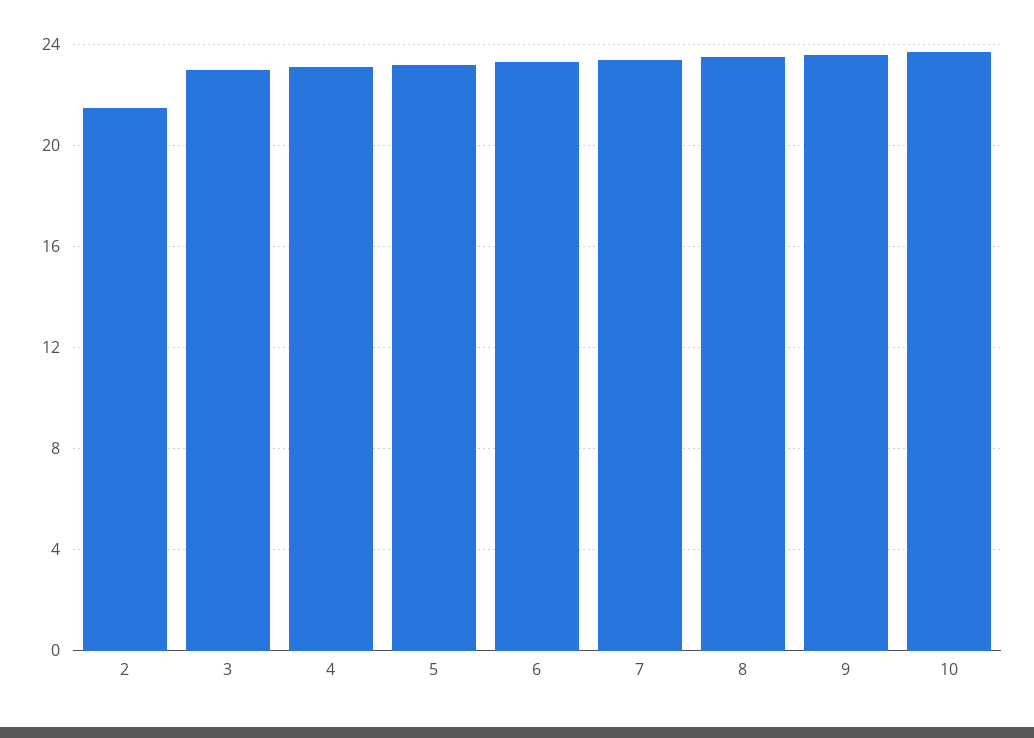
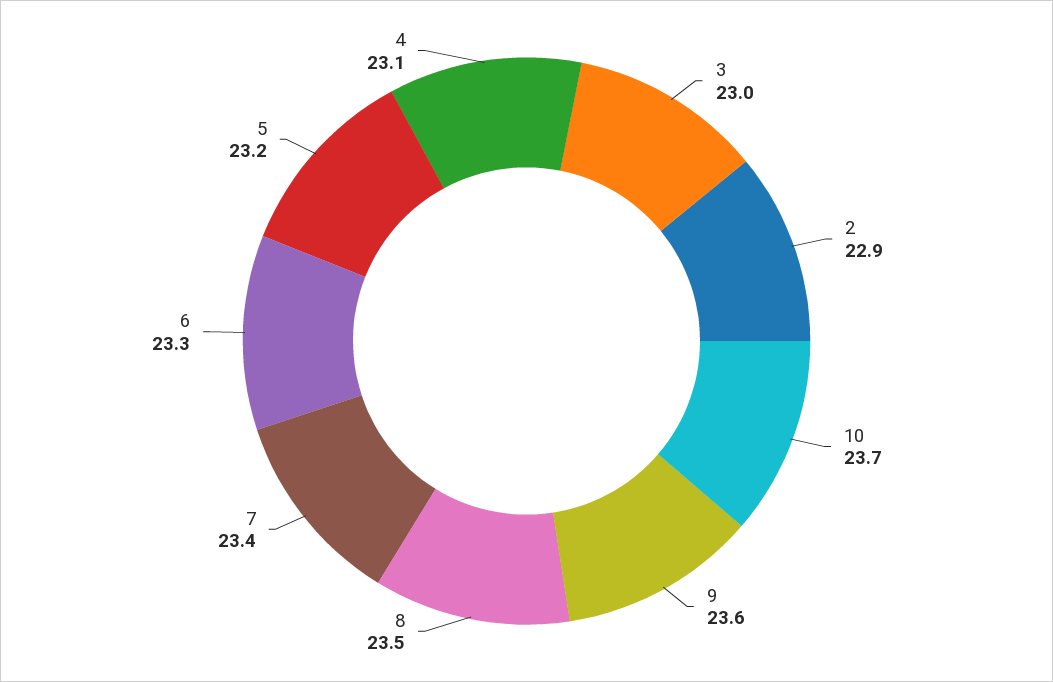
2: 21.5 -> 22.9

